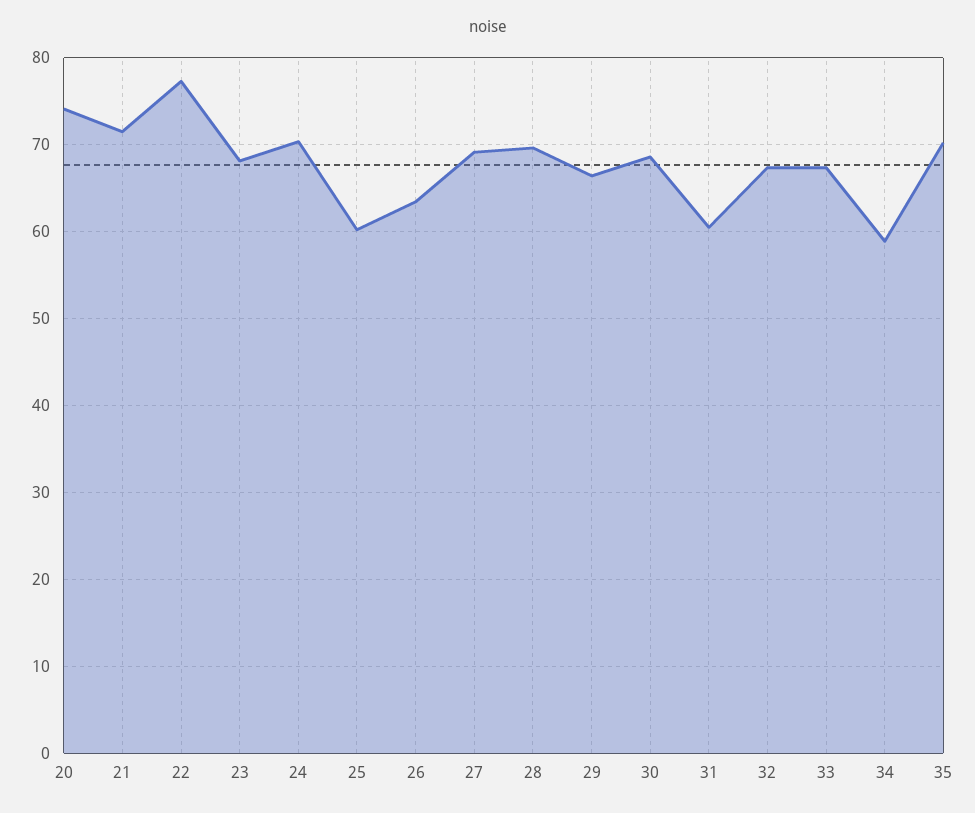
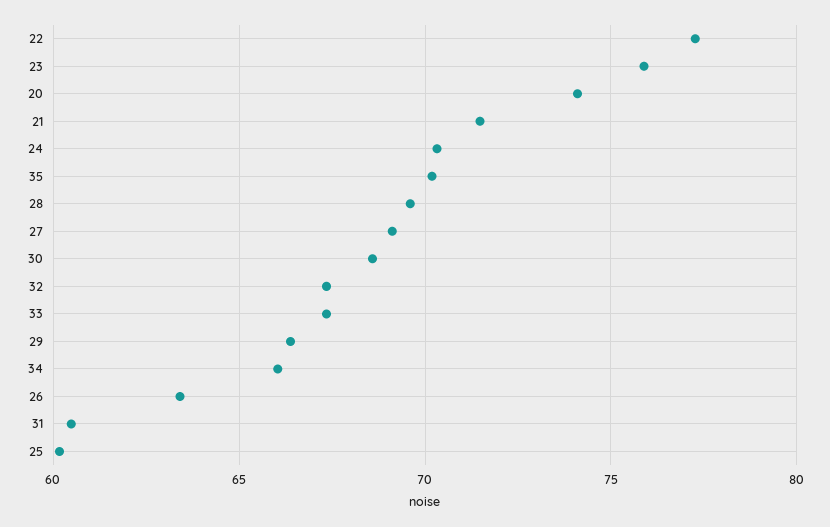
23: 68 -> 76
34: 59 -> 66

